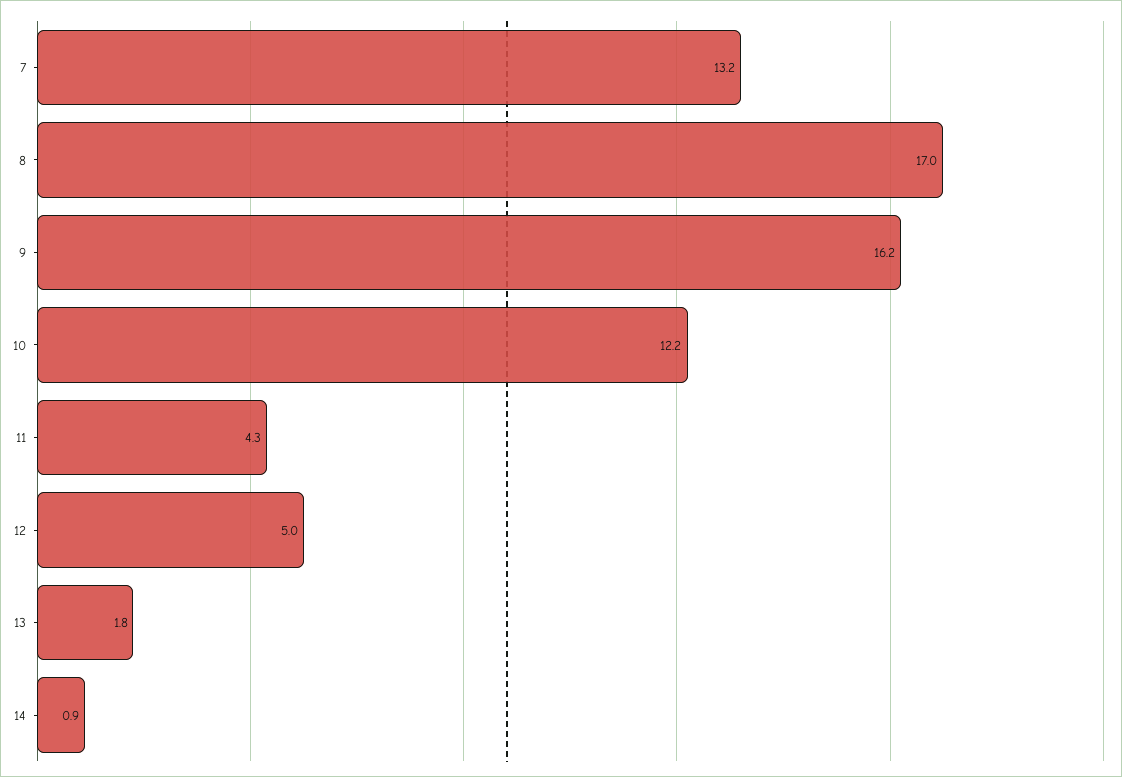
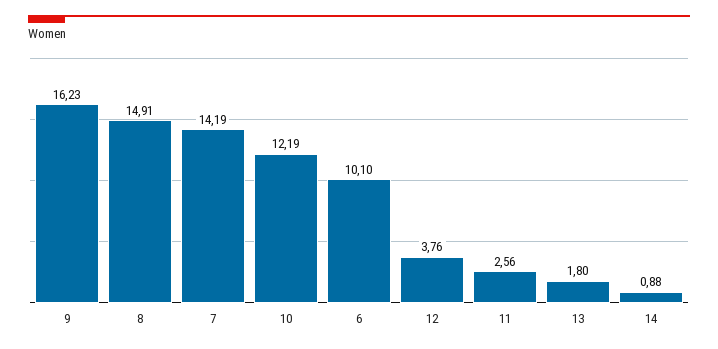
7: 13.2 -> 14.19
8: 17 -> 14.91
11: 4.3 -> 2.56
12: 5 -> 3.76
6: none -> 10.1

